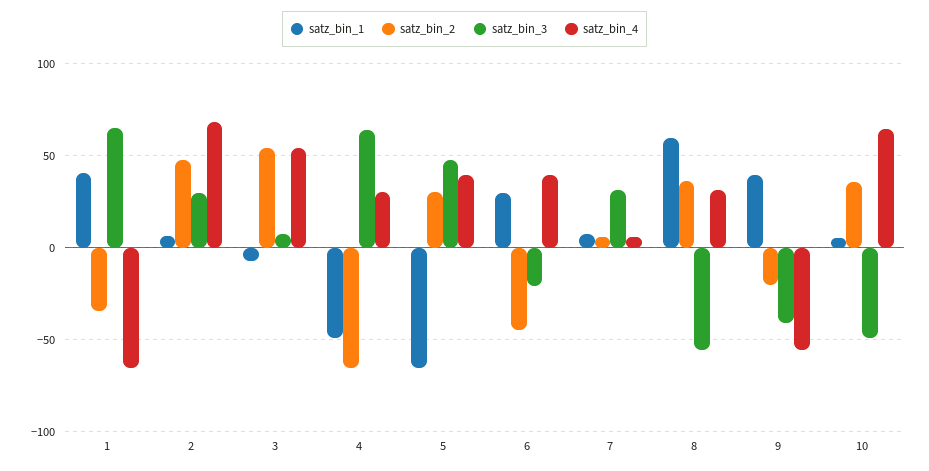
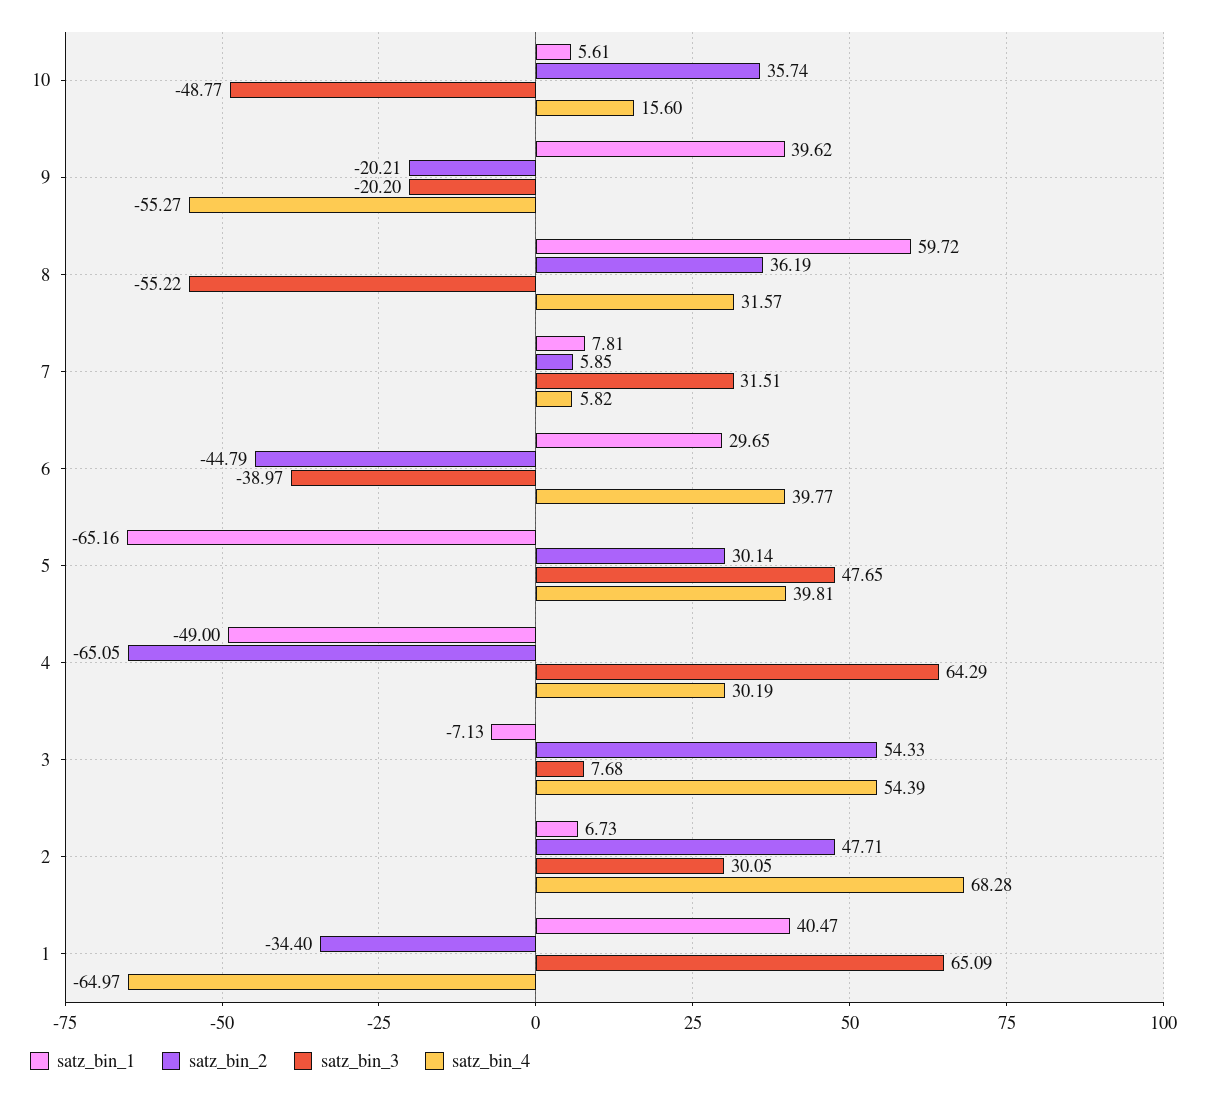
satz_bin_3, 6: -20 -> -38.97
satz_bin_3, 9: -40 -> -20.2
satz_bin_4, 10: 65 -> 15.6

